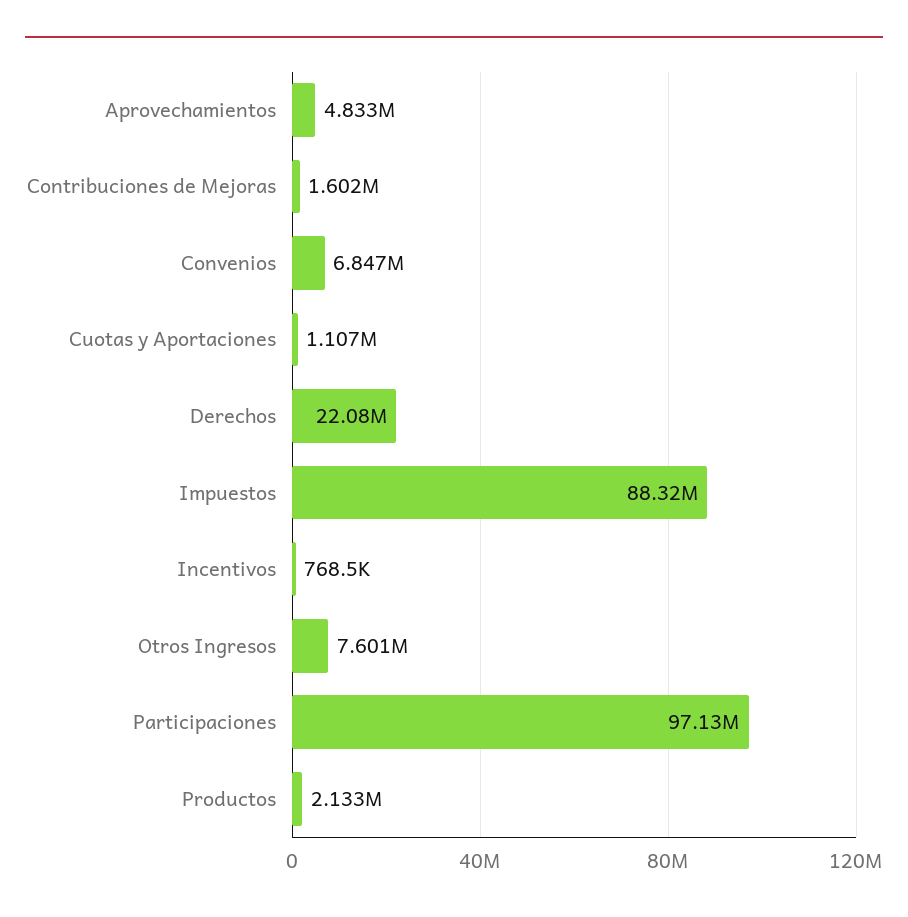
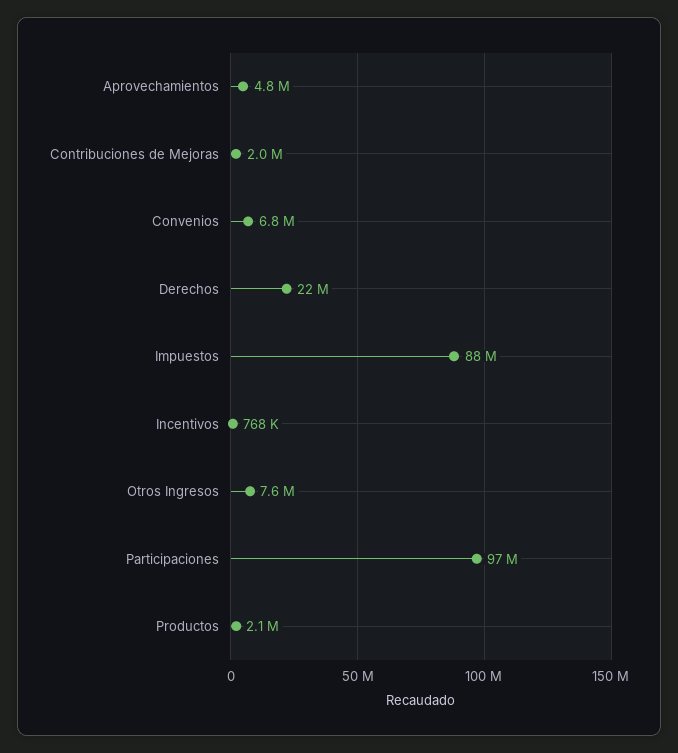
Contribuciones de Mejoras: 1602000 -> 2000000
Cuotas y Aportaciones: 1107000 -> none

